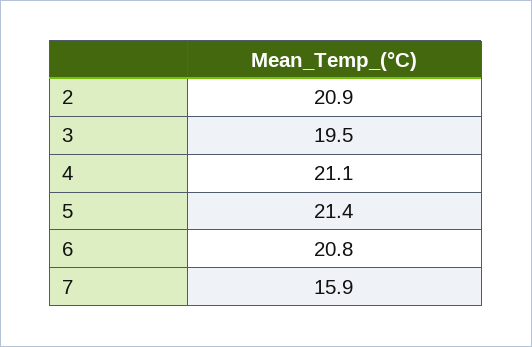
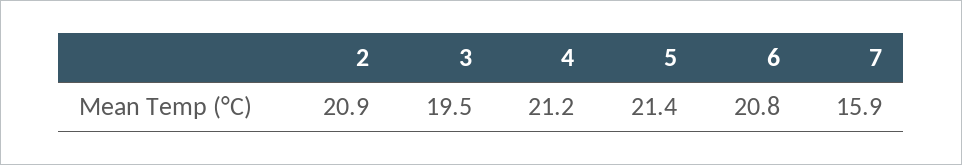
4: 21.1 -> 21.2

